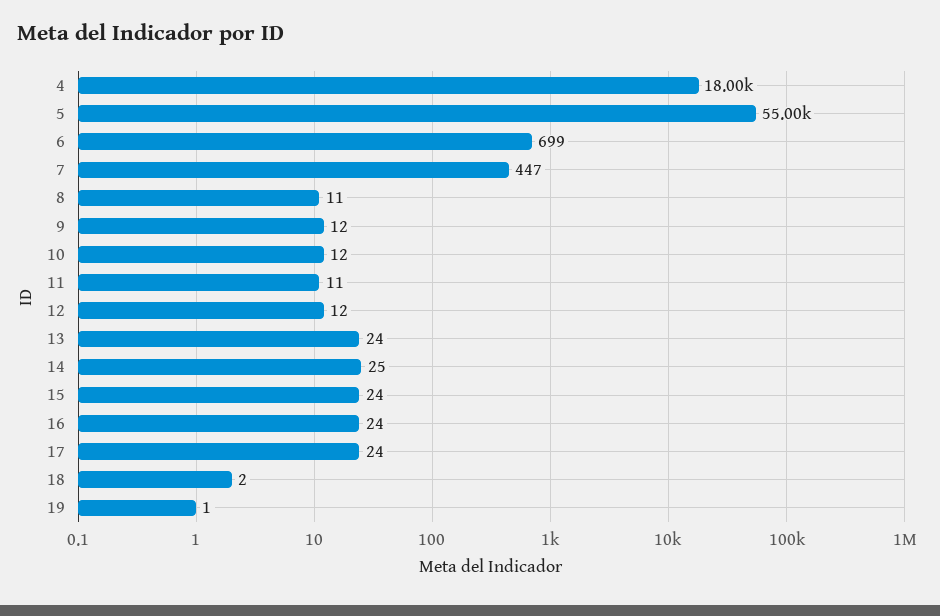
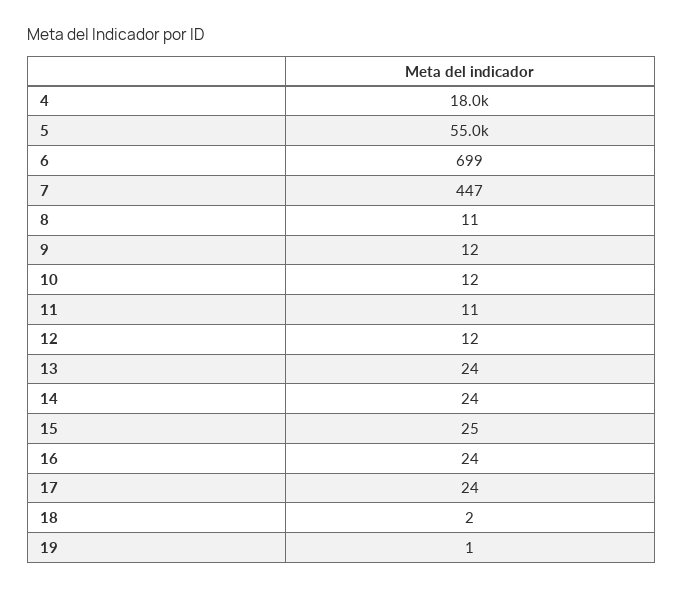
14: 25 -> 24
15: 24 -> 25

